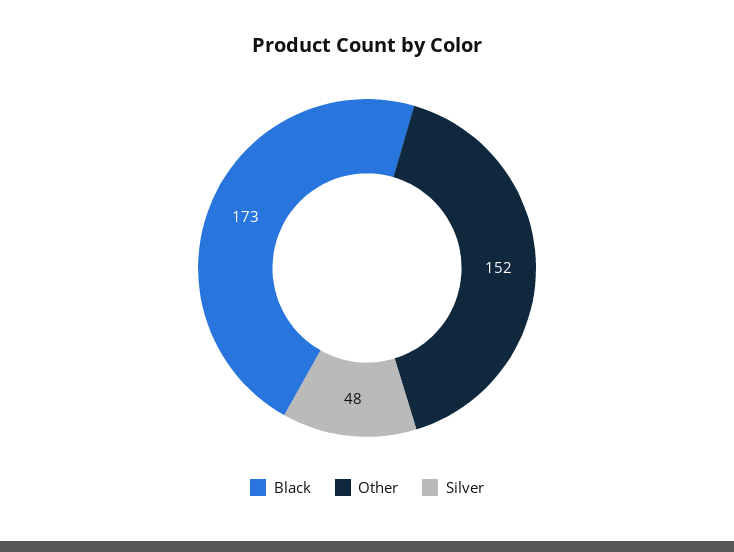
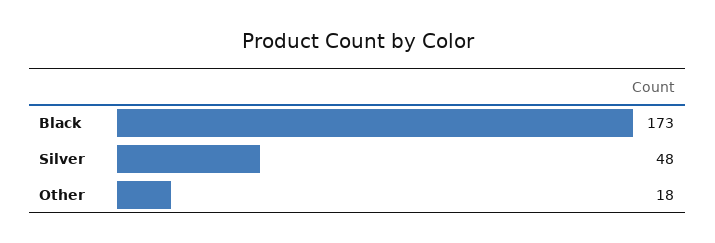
Other: 152 -> 18

